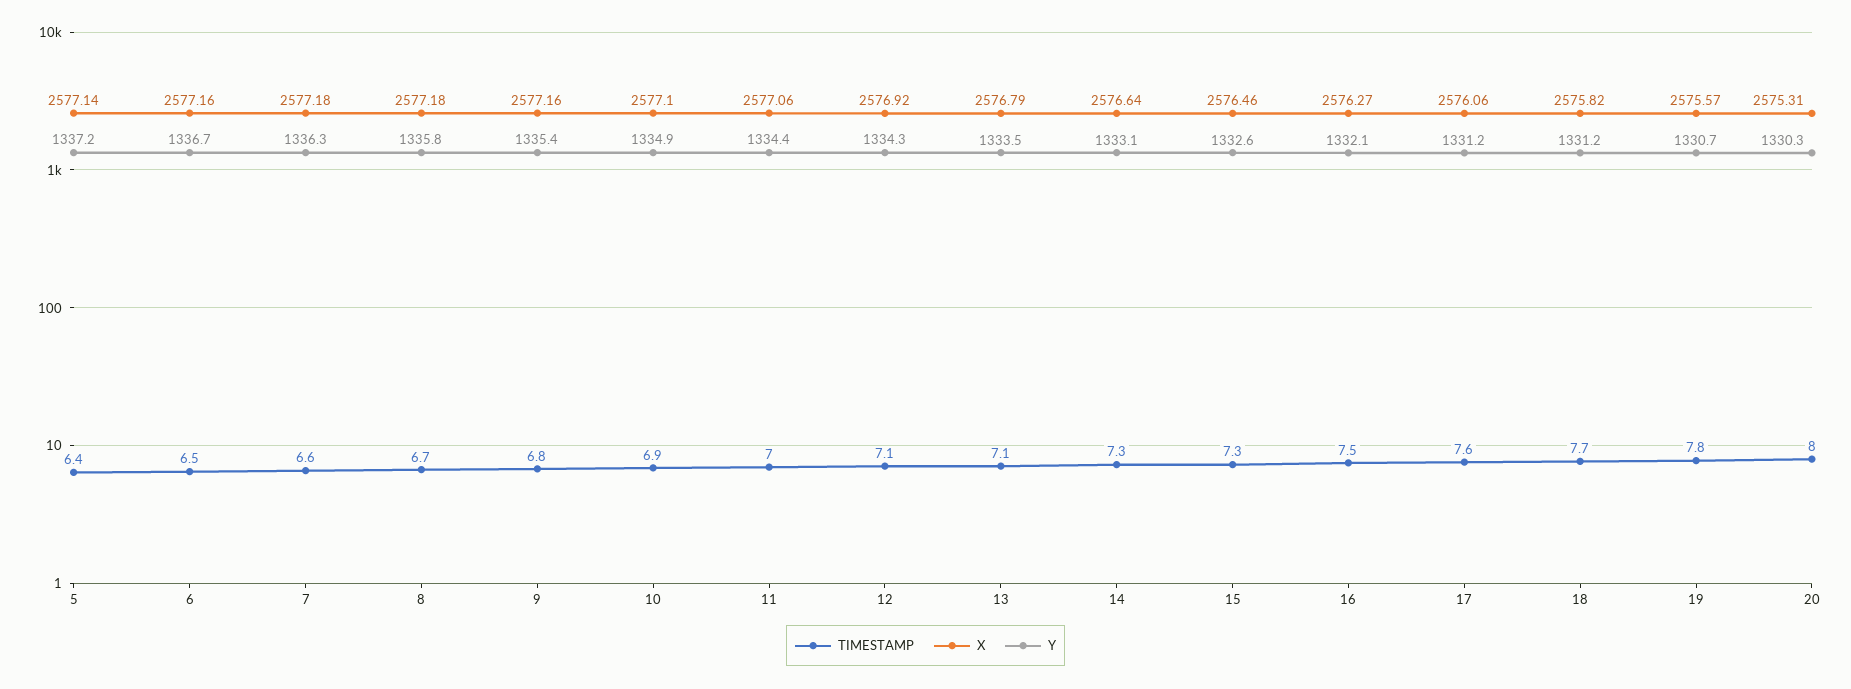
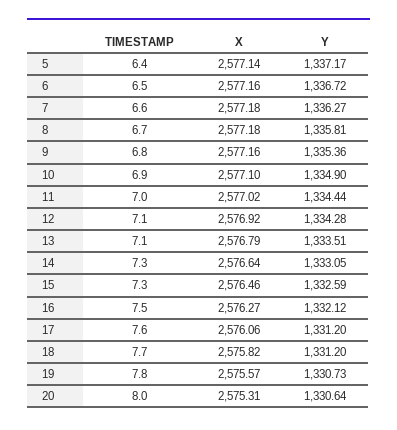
X, 11: 2577.06 -> 2577.02
Y, 20: 1330.3 -> 1330.64

